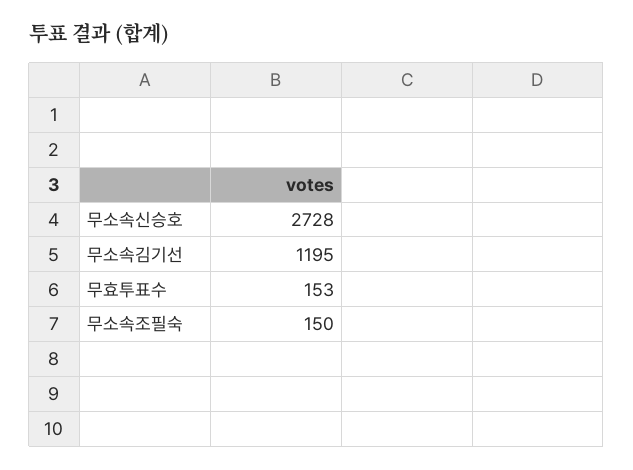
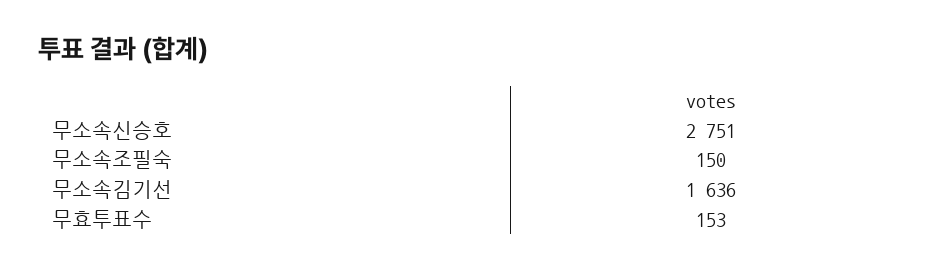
무소속신승호: 2728 -> 2751
무소속김기선: 1195 -> 1636

